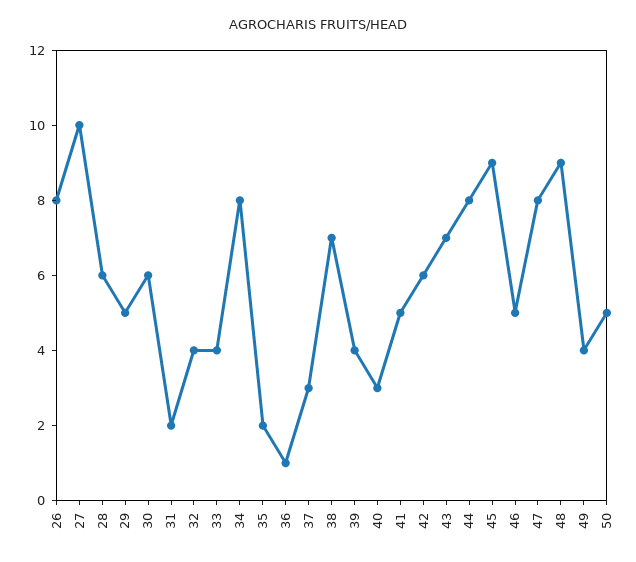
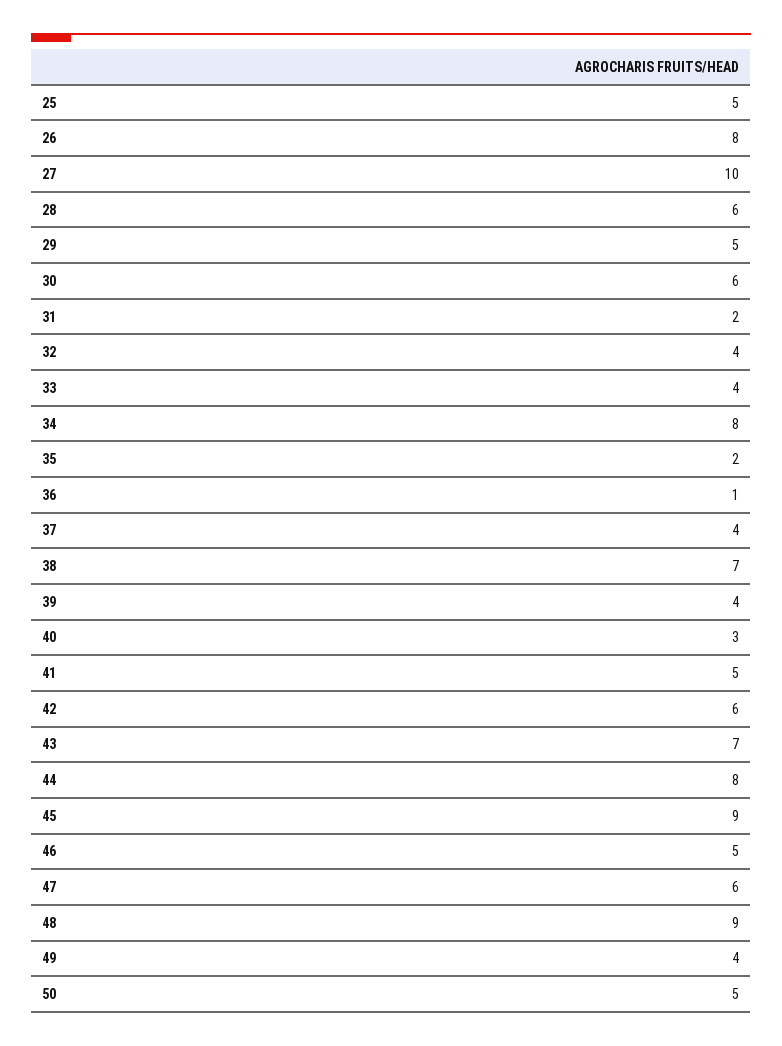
37: 3 -> 4
47: 8 -> 6
25: none -> 5

